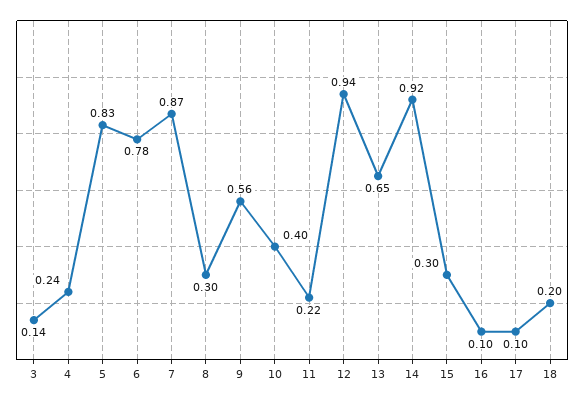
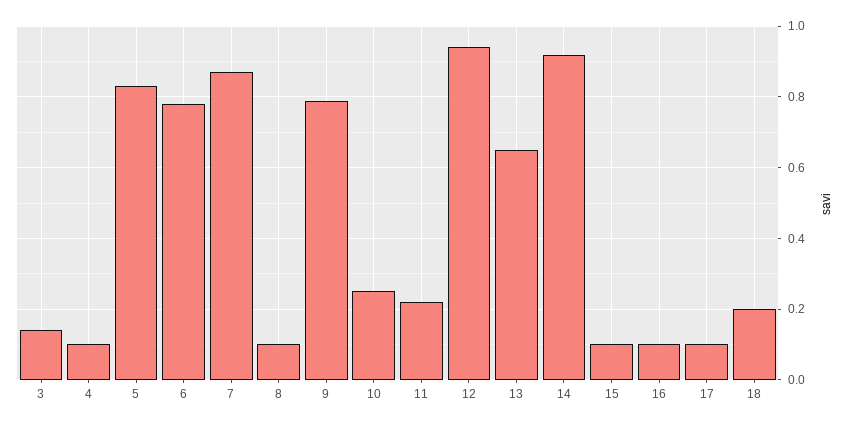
4: 0.24 -> 0.1
8: 0.3 -> 0.1
9: 0.56 -> 0.8
10: 0.4 -> 0.25
15: 0.3 -> 0.1

